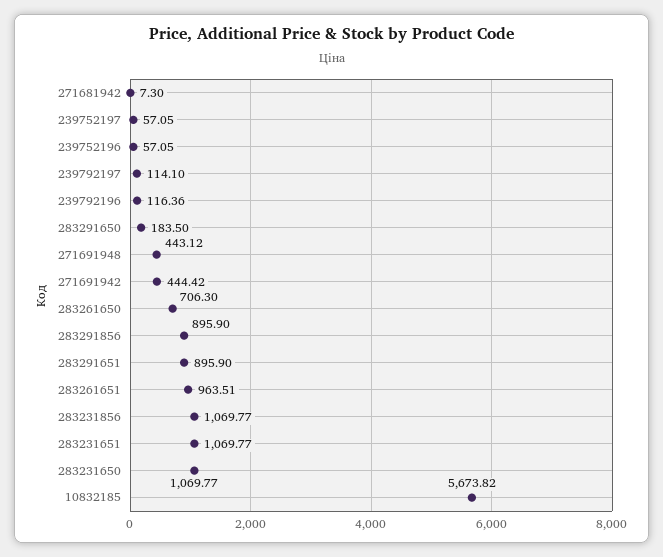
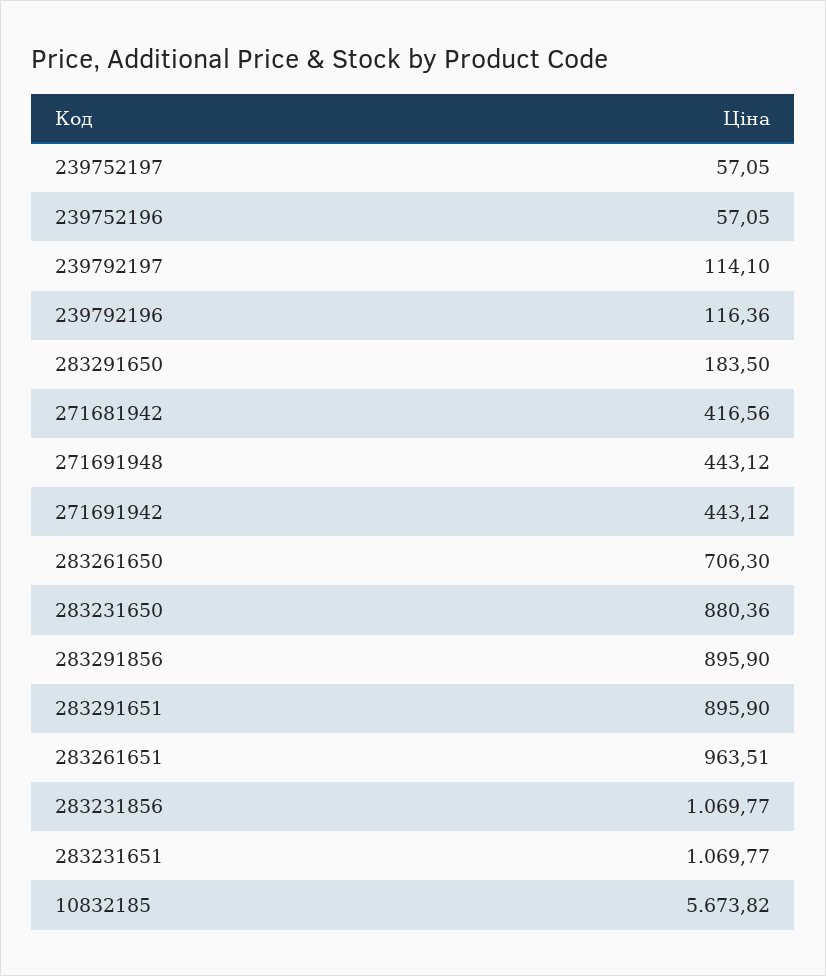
271681942: 7.3 -> 416.56
271691942: 444.42 -> 443.12
283231650: 1069.77 -> 880.36

